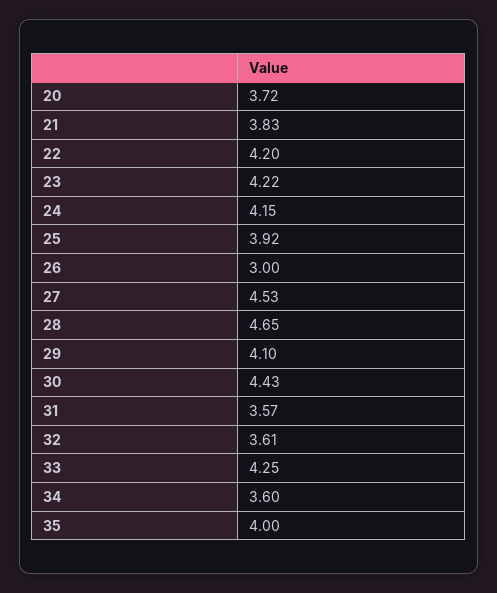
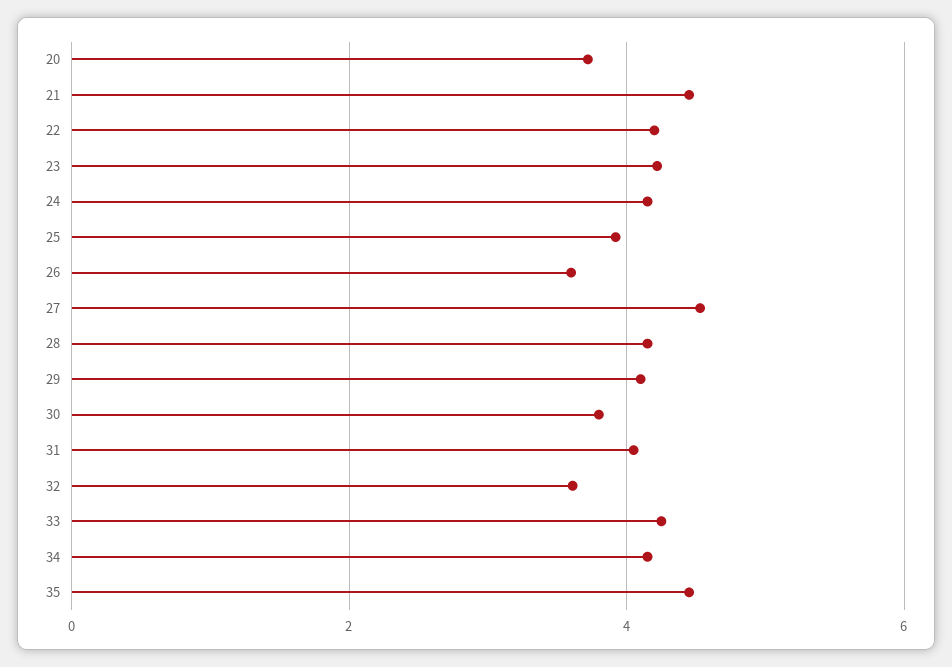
21: 3.83 -> 4.4
26: 3 -> 3.6
28: 4.65 -> 4.2
30: 4.43 -> 3.8
31: 3.57 -> 4
34: 3.6 -> 4.2
35: 4 -> 4.4

